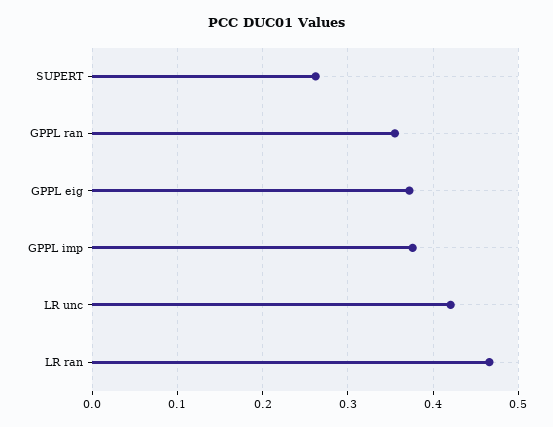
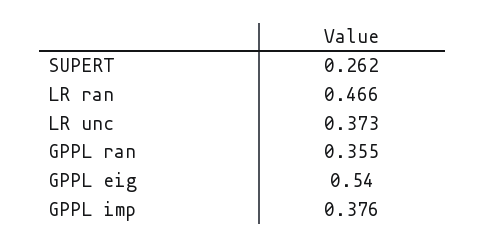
GPPL eig: 0.37 -> 0.54
LR unc: 0.42 -> 0.373

